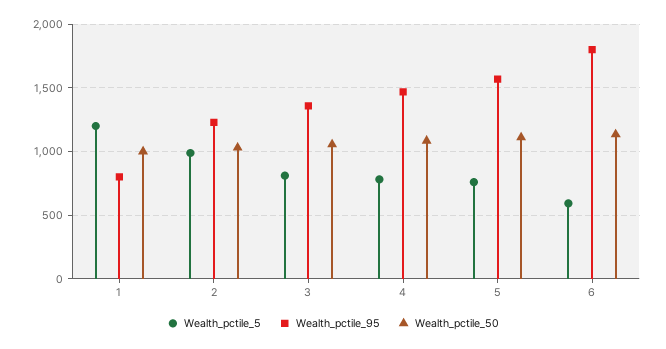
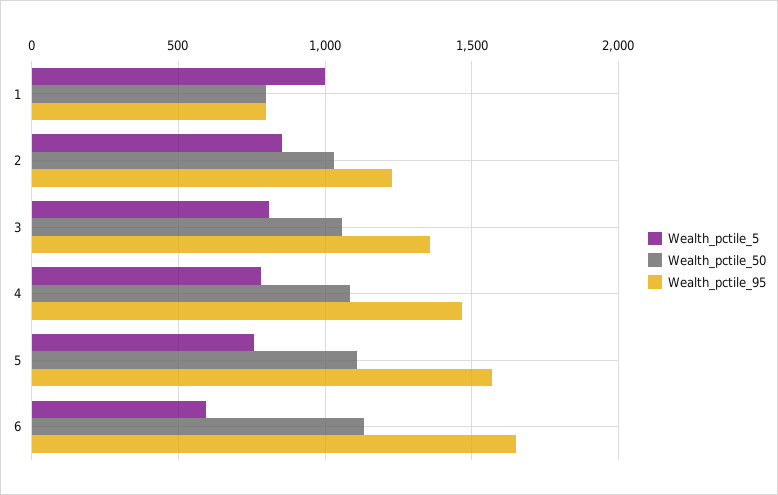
Wealth_pctile_5, 1: 1200 -> 1000
Wealth_pctile_50, 1: 1000 -> 800
Wealth_pctile_5, 2: 1000 -> 850
Wealth_pctile_95, 6: 1800 -> 1650

